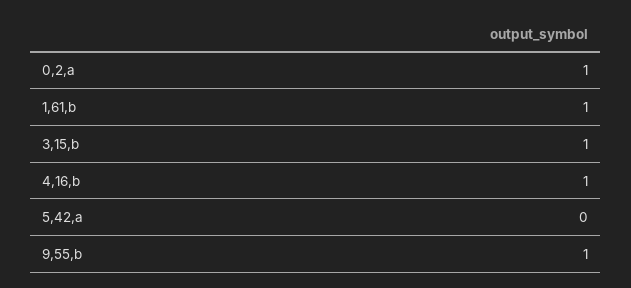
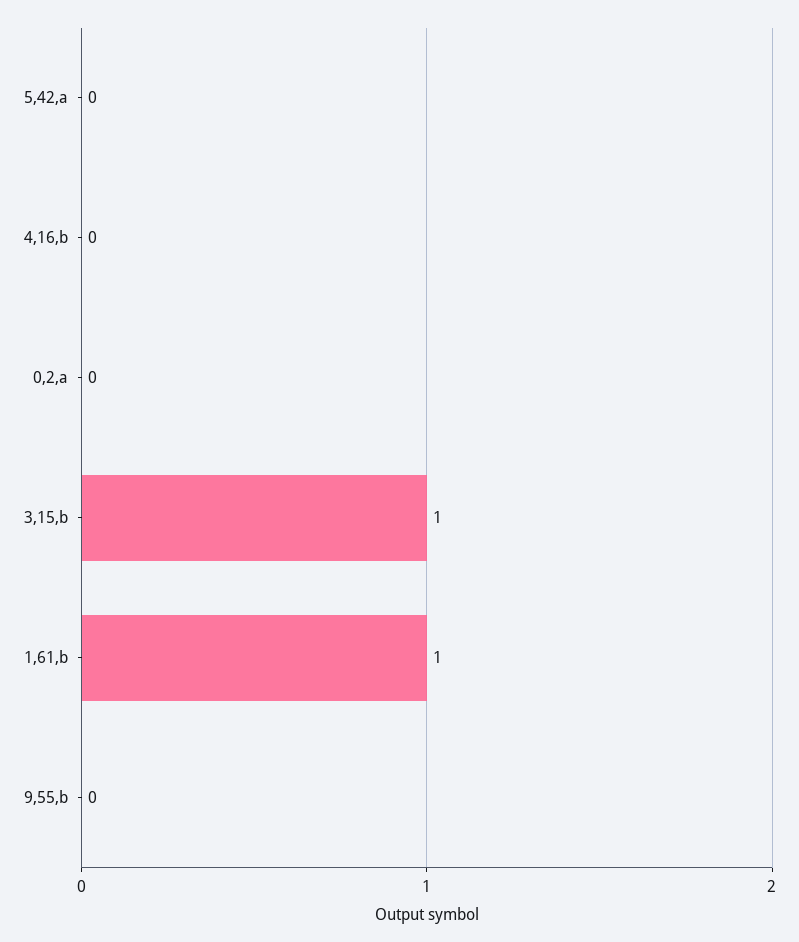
0,2,a: 1 -> 0
4,16,b: 1 -> 0
9,55,b: 1 -> 0

